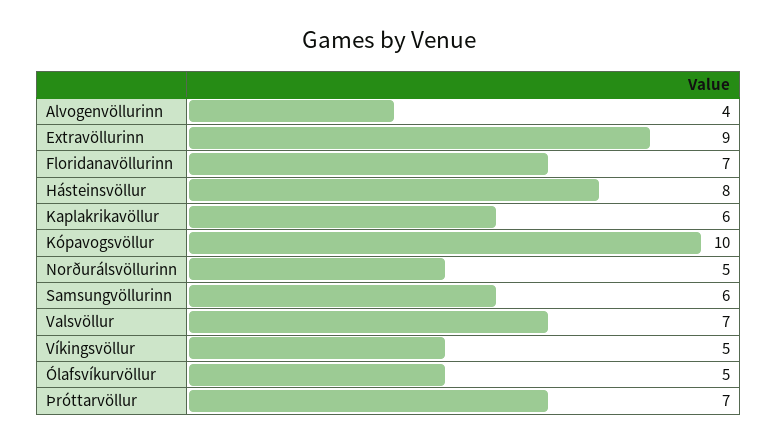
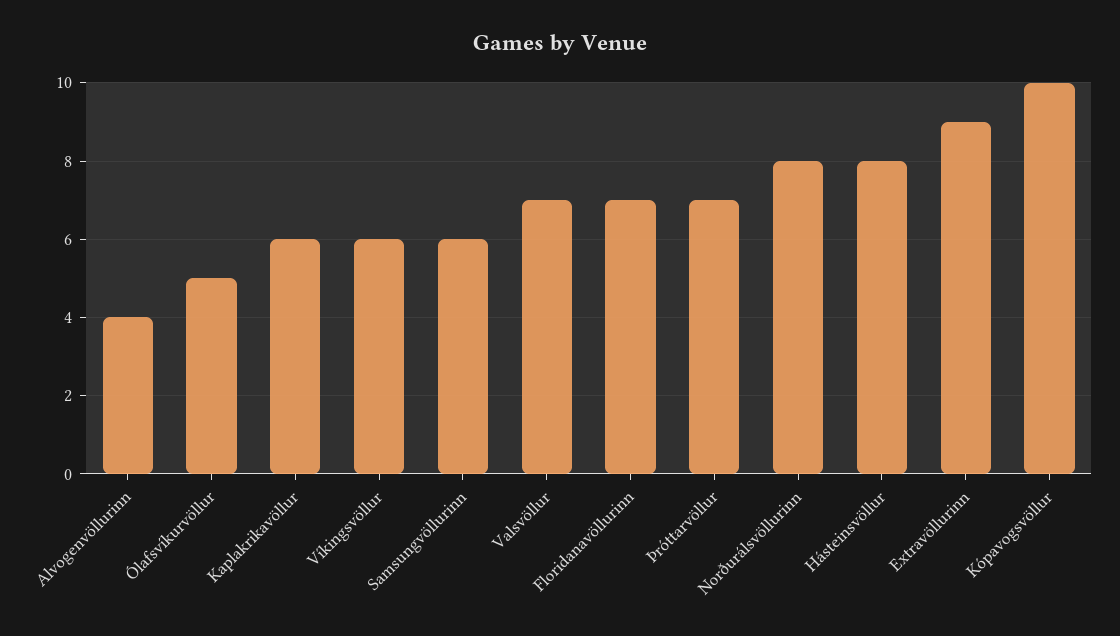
Norðurálsvöllurinn: 5 -> 8
Víkingsvöllur: 5 -> 6

